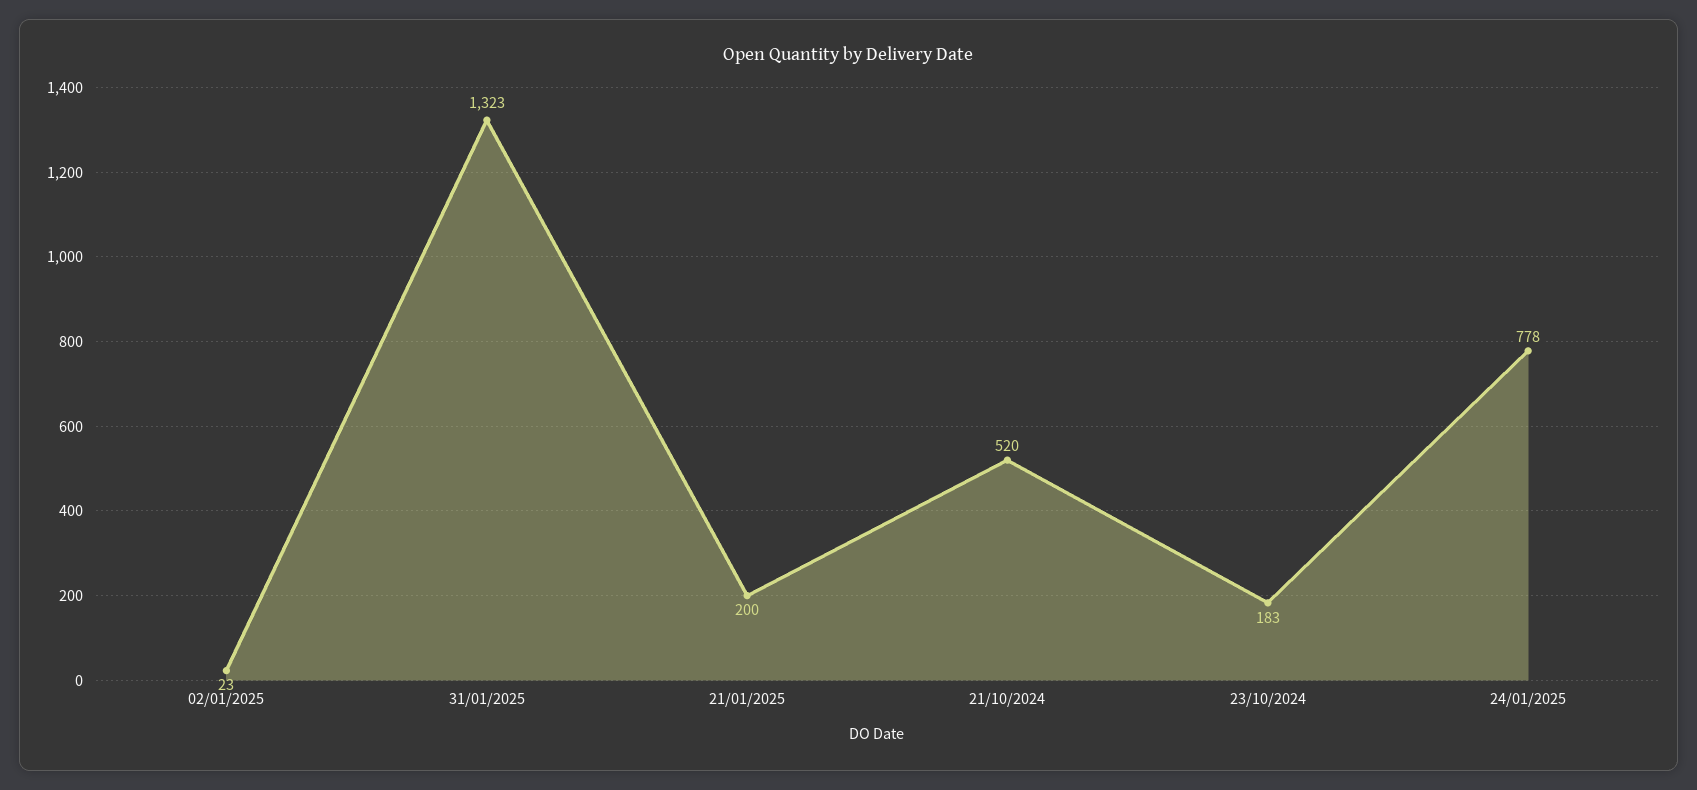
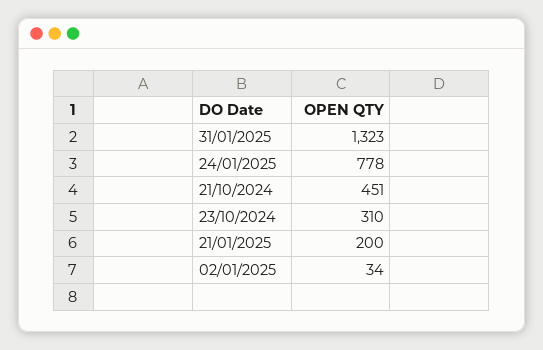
02/01/2025: 23 -> 34
21/10/2024: 520 -> 451
23/10/2024: 183 -> 310

